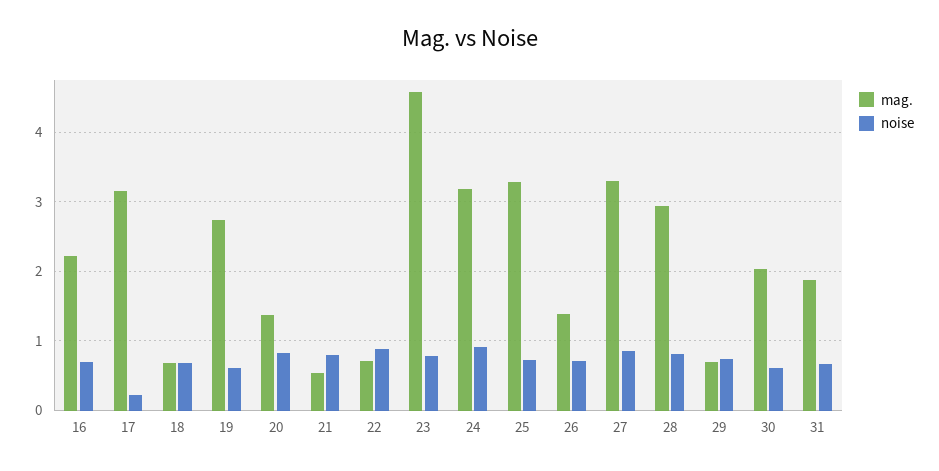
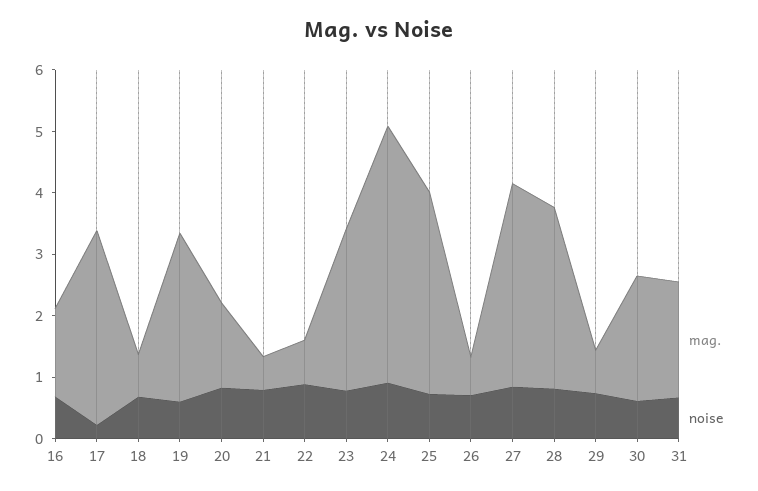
mag., 16: 2.2 -> 1.4
mag., 23: 4.6 -> 2.6
mag., 24: 3.2 -> 4.2
mag., 26: 1.4 -> 0.6

